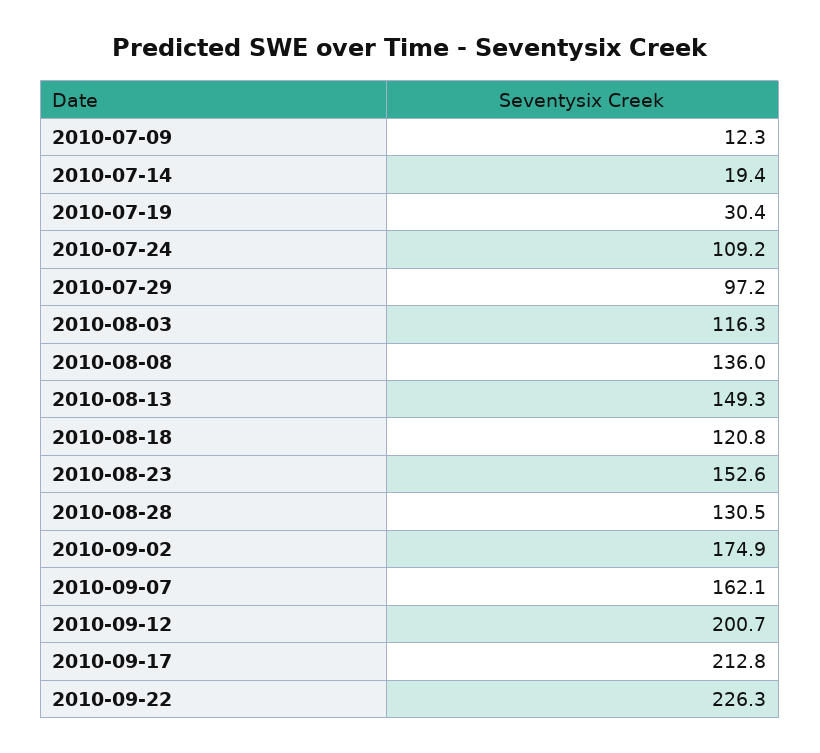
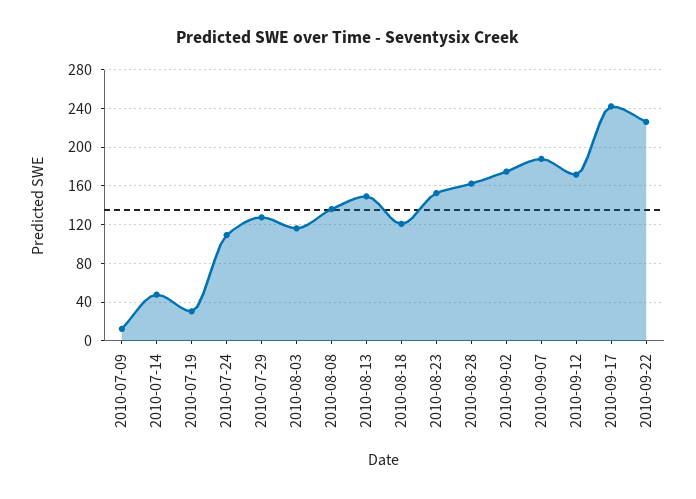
2010-07-14: 19.4 -> 50
2010-07-29: 97.2 -> 130
2010-08-28: 130.5 -> 160
2010-09-07: 162.1 -> 190
2010-09-12: 200.7 -> 170
2010-09-17: 212.8 -> 240

